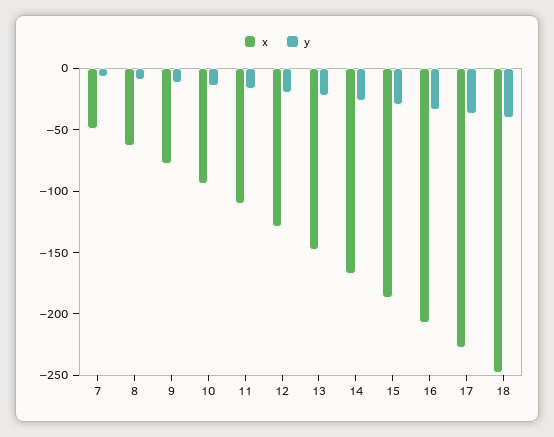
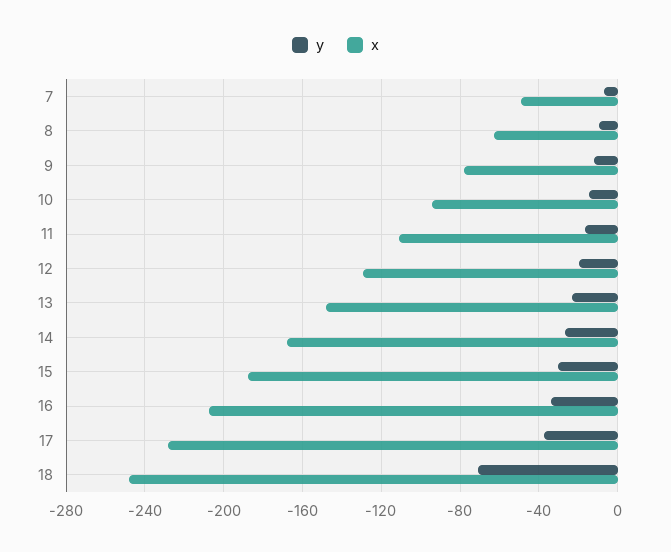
y, 18: -40 -> -70

